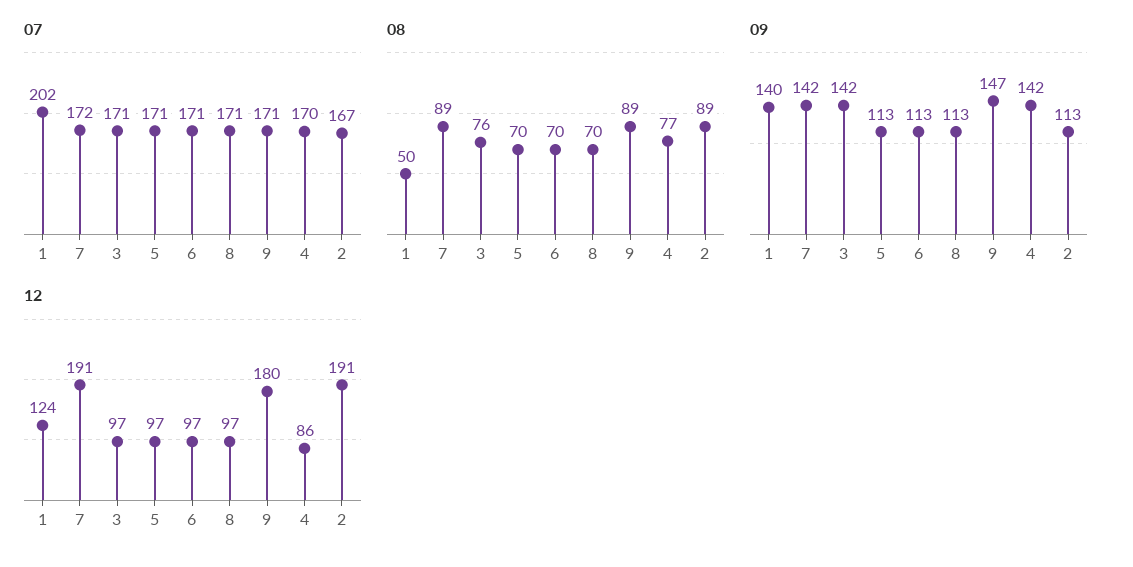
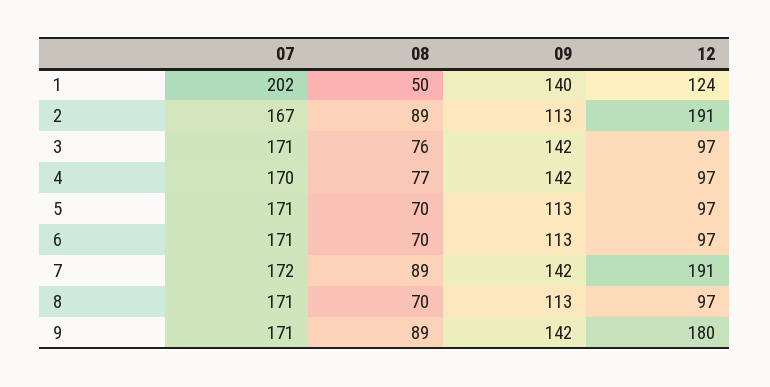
09, 9: 147 -> 142
12, 4: 86 -> 97

